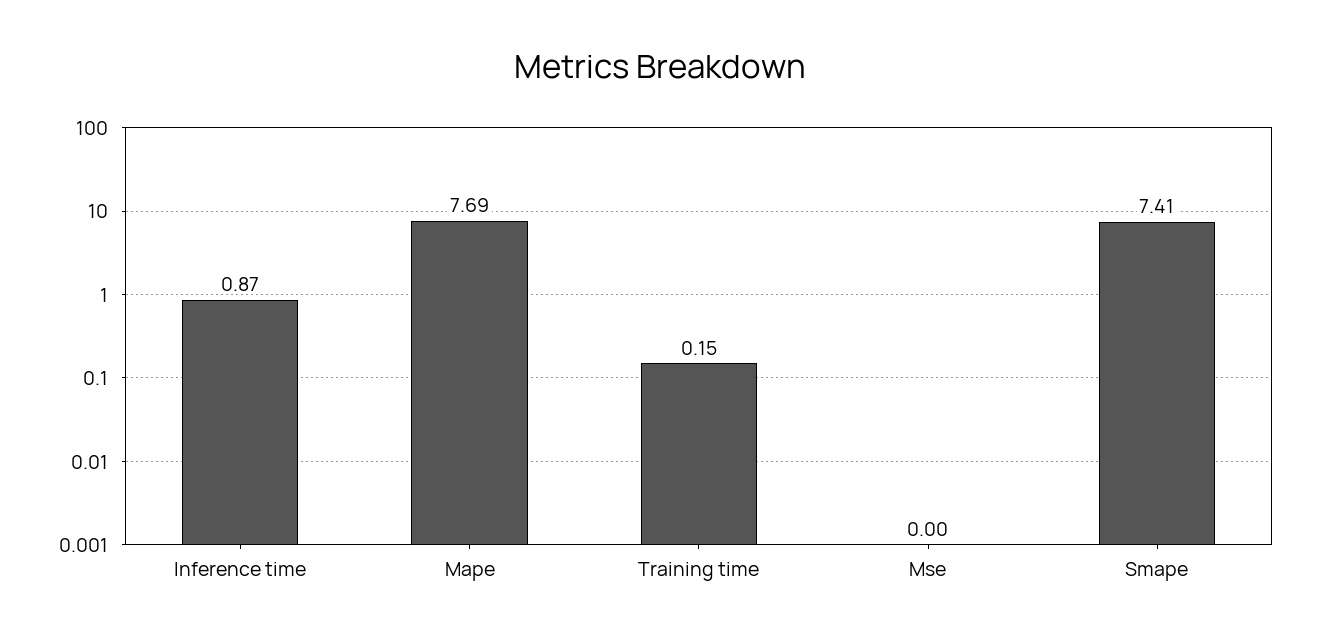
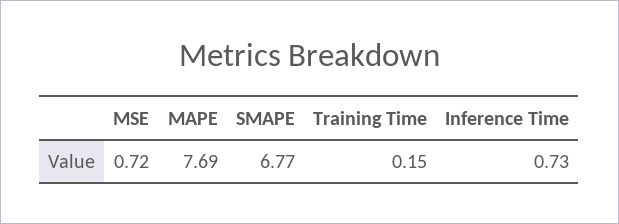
Inference time: 0.87 -> 0.73
Mse: 0 -> 0.72
Smape: 7.41 -> 6.77

